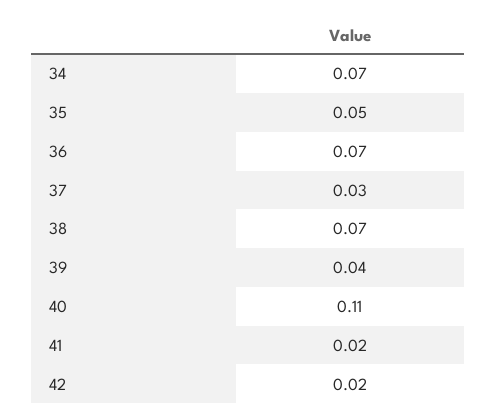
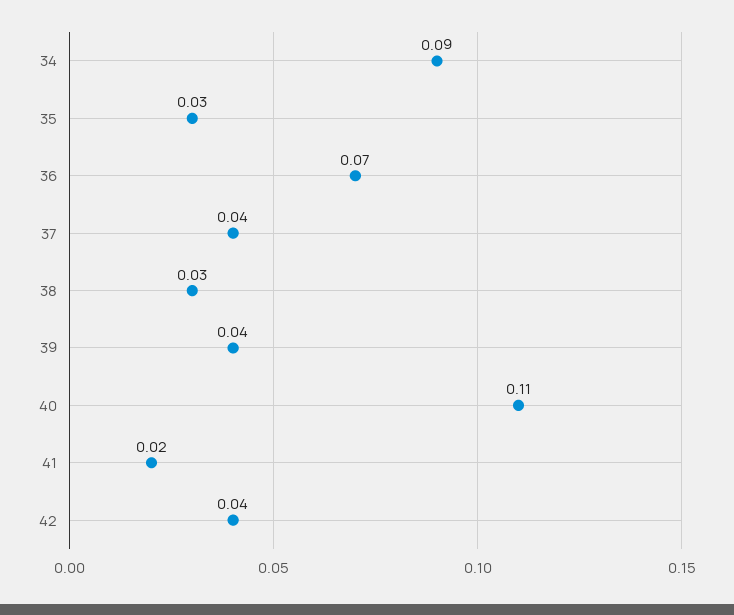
34: 0.07 -> 0.09
35: 0.05 -> 0.03
37: 0.03 -> 0.04
38: 0.07 -> 0.03
42: 0.02 -> 0.04

